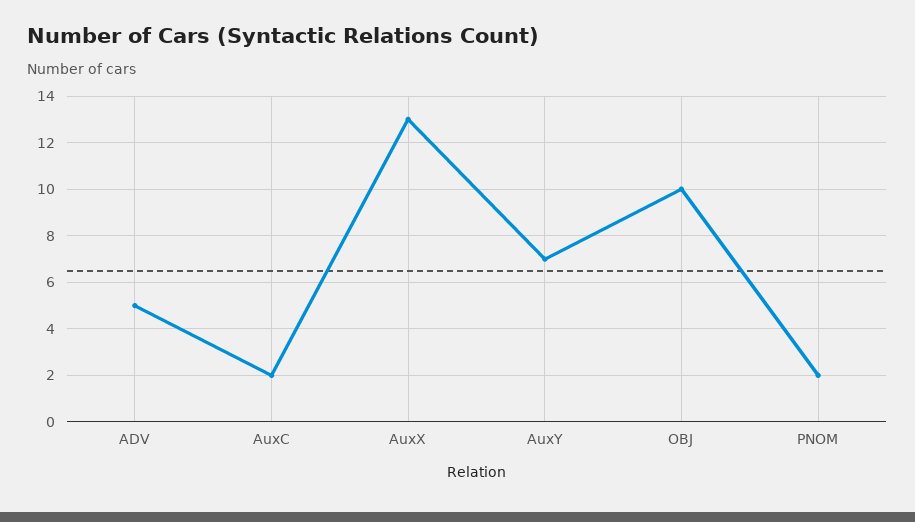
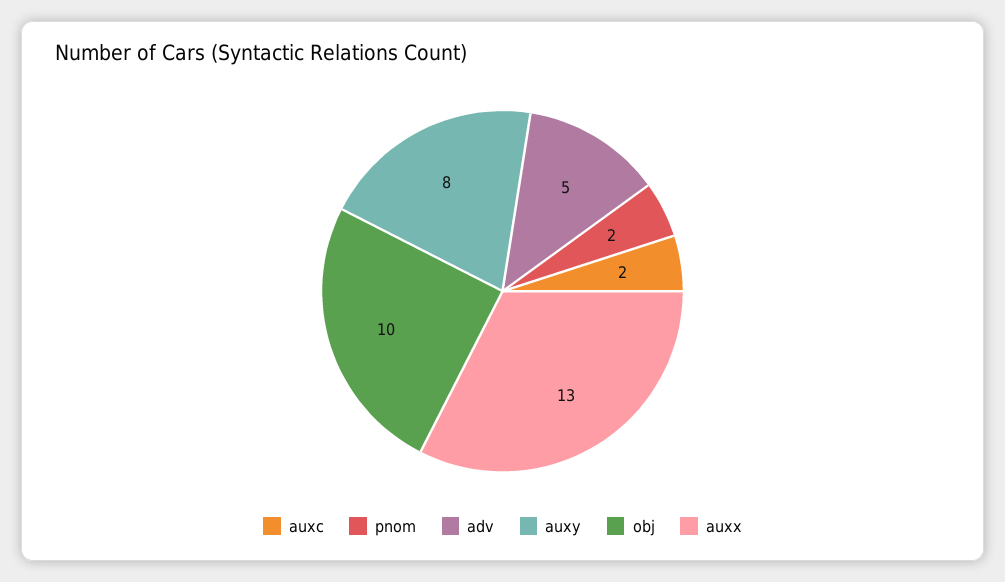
AuxY: 7 -> 8

